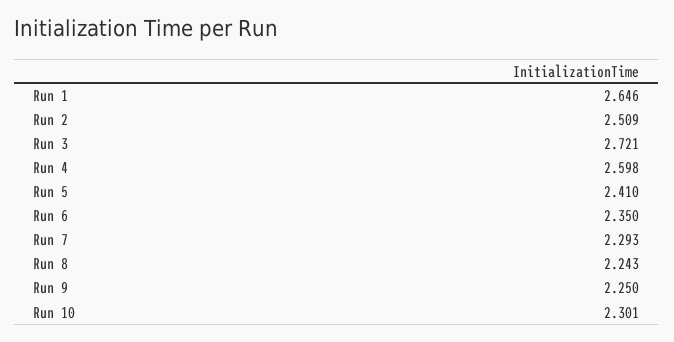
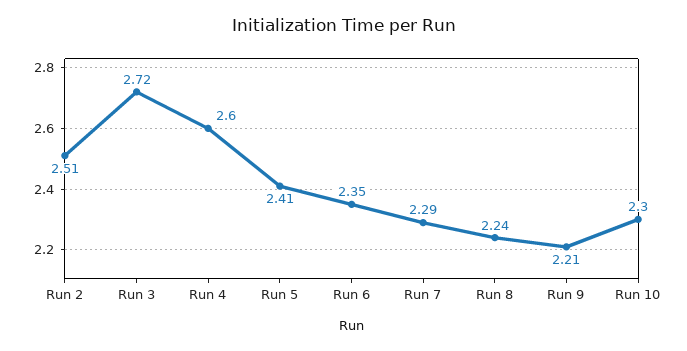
Run 1: 2.646 -> none
Run 9: 2.25 -> 2.21

